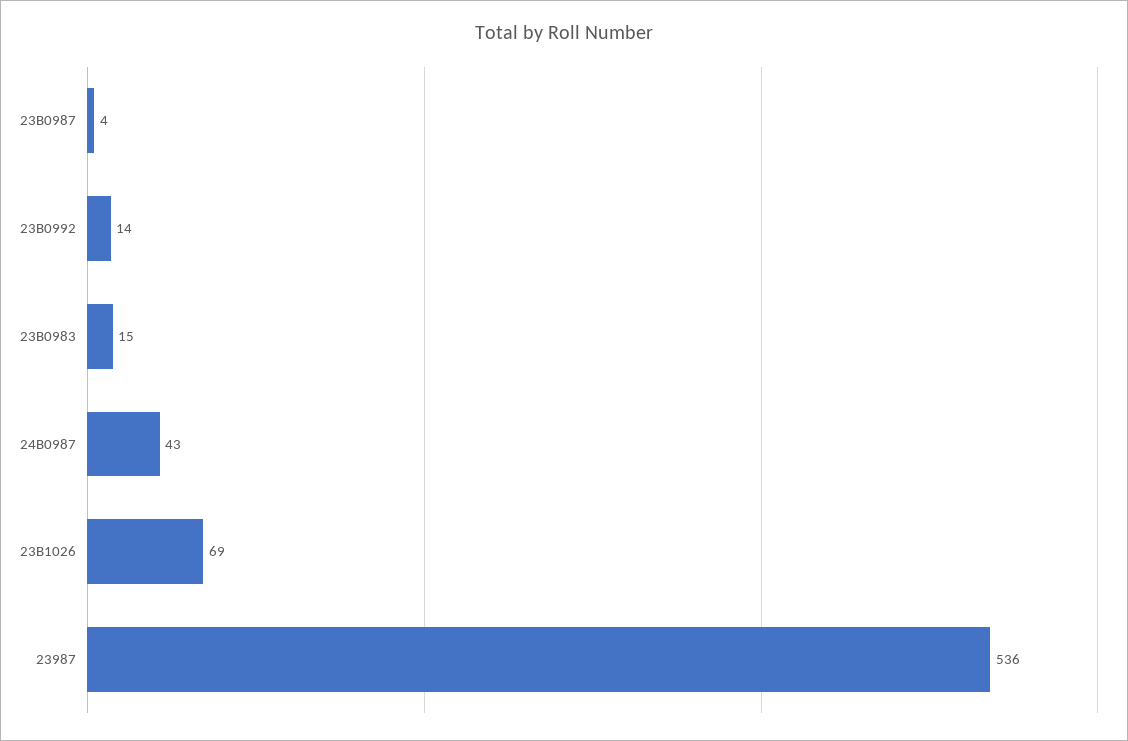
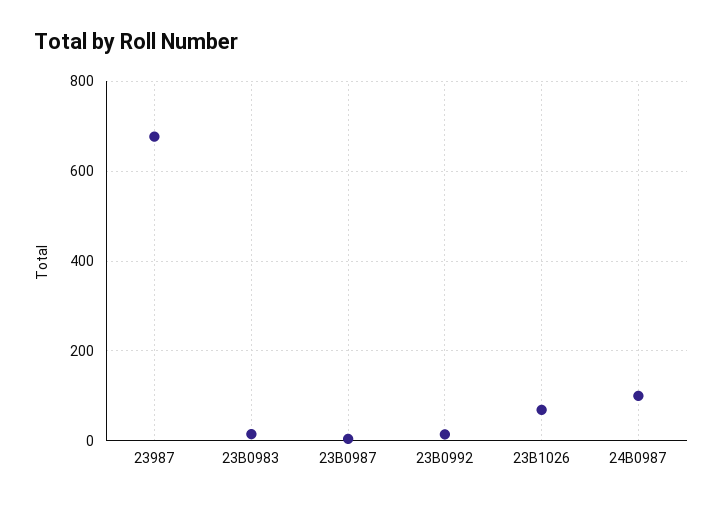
24B0987: 43 -> 100
23987: 536 -> 680

